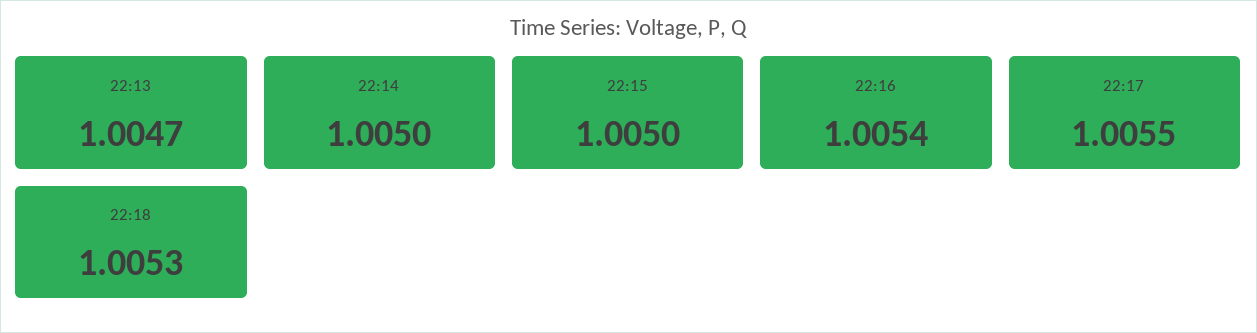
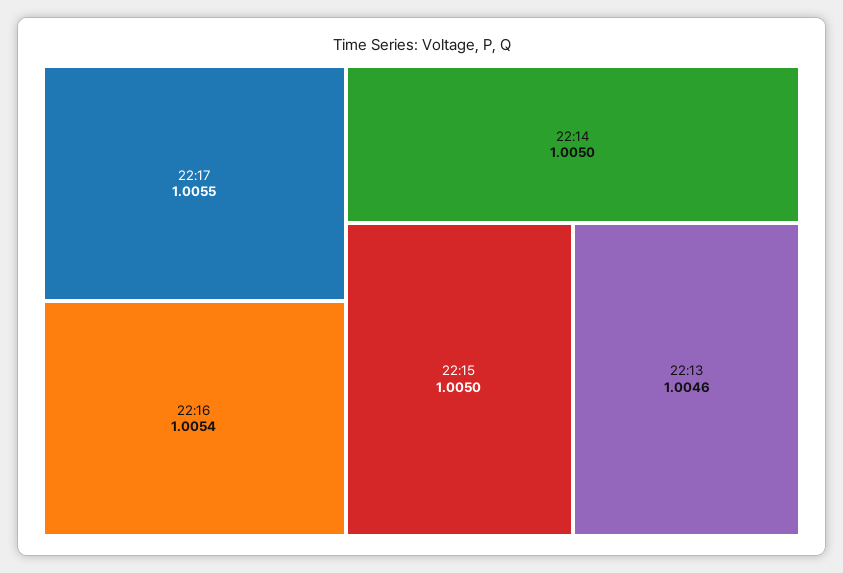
22:13: 1.0047 -> 1.0046
22:18: 1.0053 -> none

